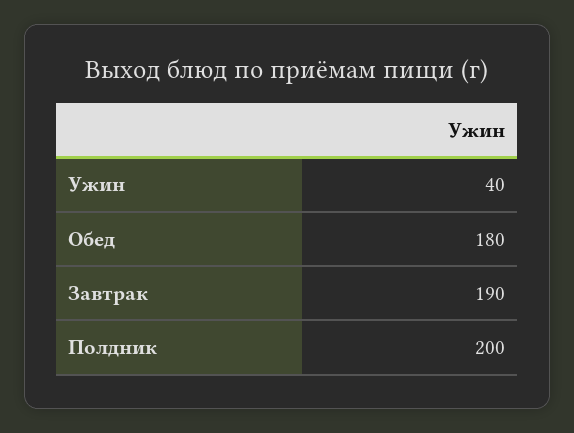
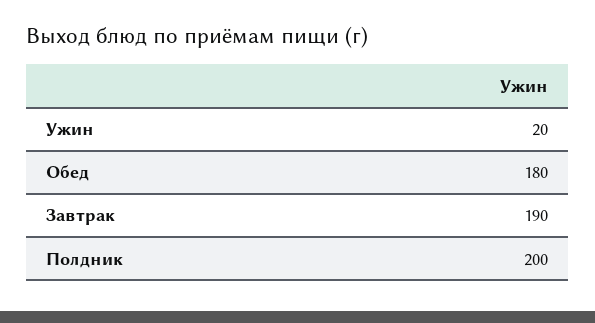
Ужин: 40 -> 20

